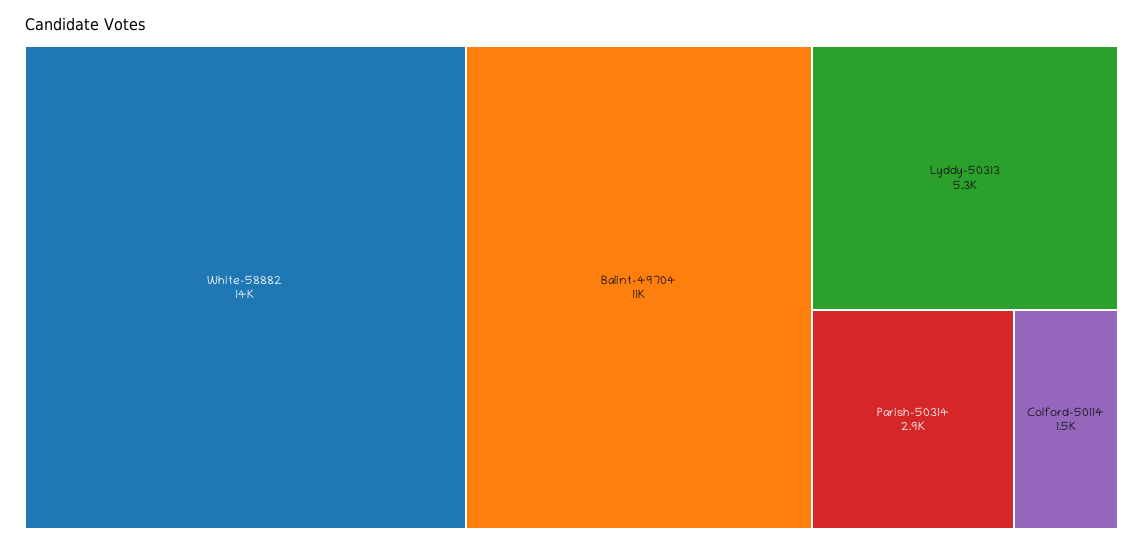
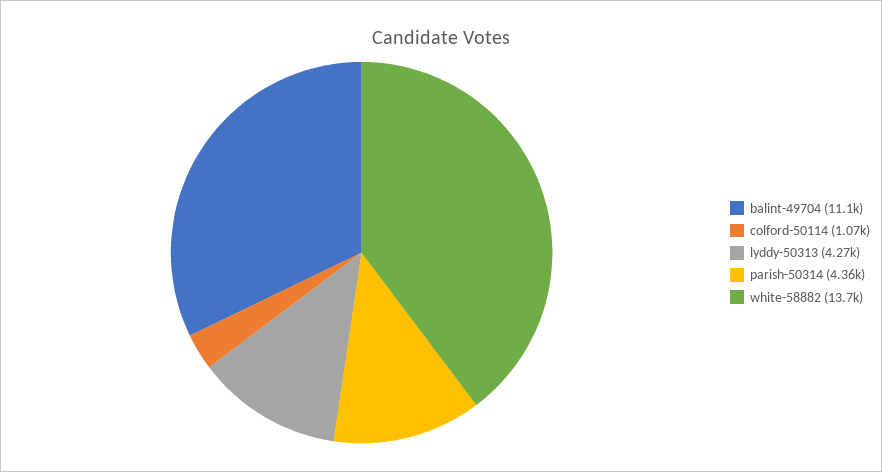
Lyddy-50313: 5300 -> 4270
Parish-50314: 2900 -> 4360
Colford-50114: 1500 -> 1070

